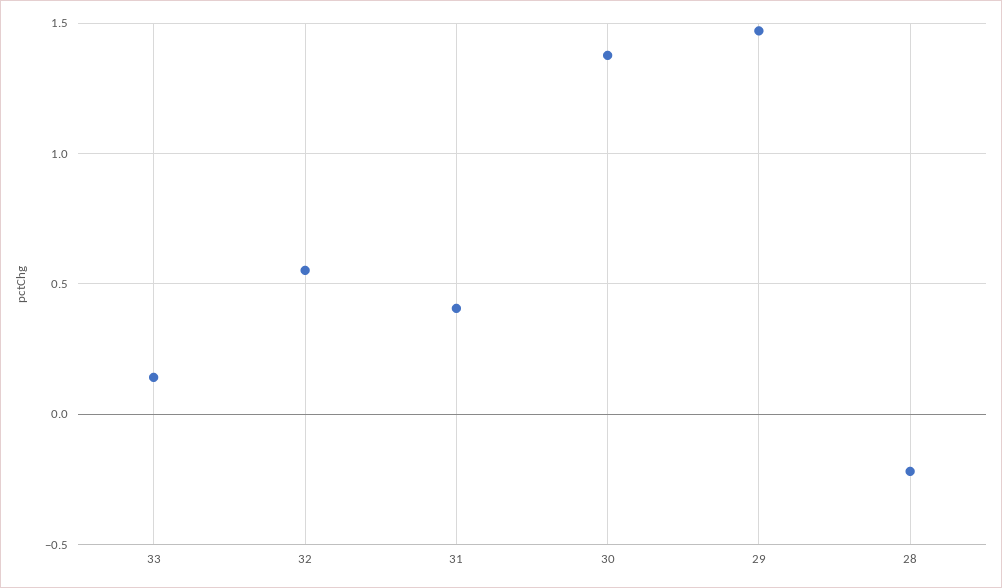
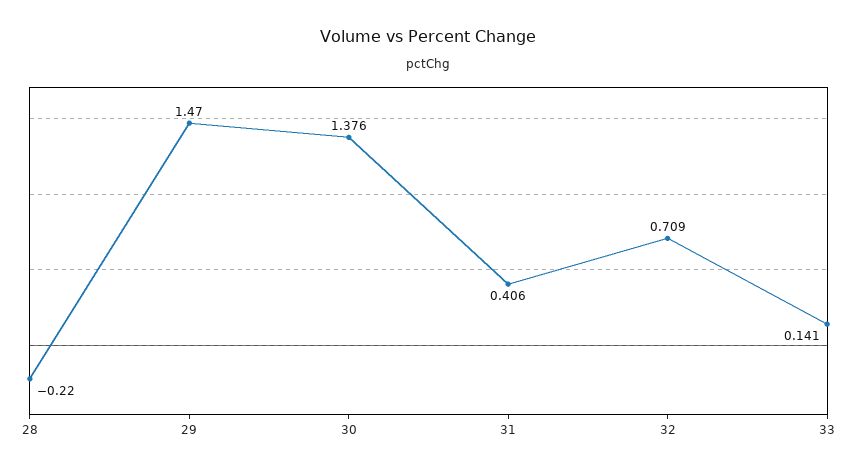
32: 0.55 -> 0.709

